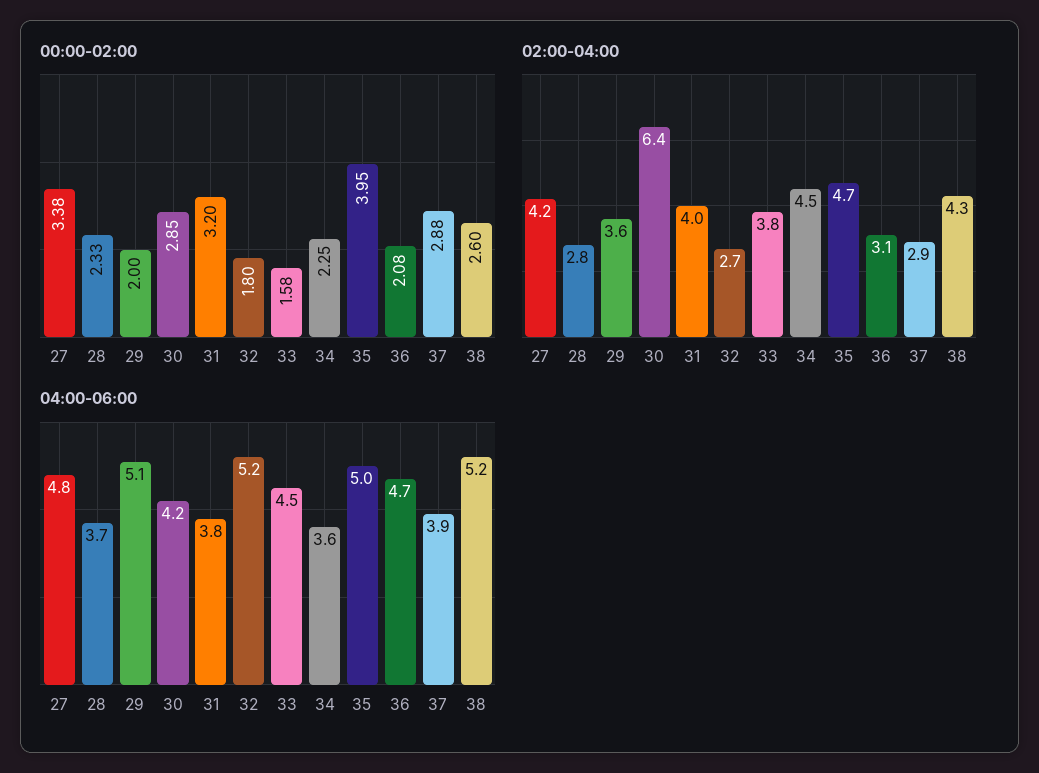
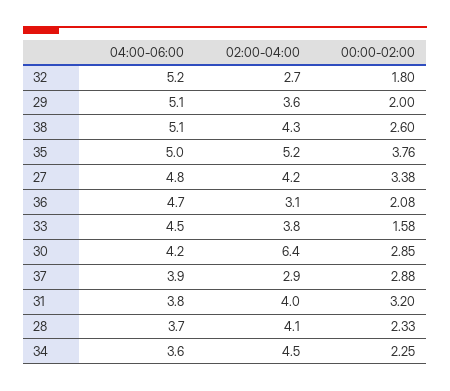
00:00-02:00, 35: 3.95 -> 3.76
02:00-04:00, 28: 2.8 -> 4.1
02:00-04:00, 35: 4.7 -> 5.2
04:00-06:00, 38: 5.2 -> 5.1

